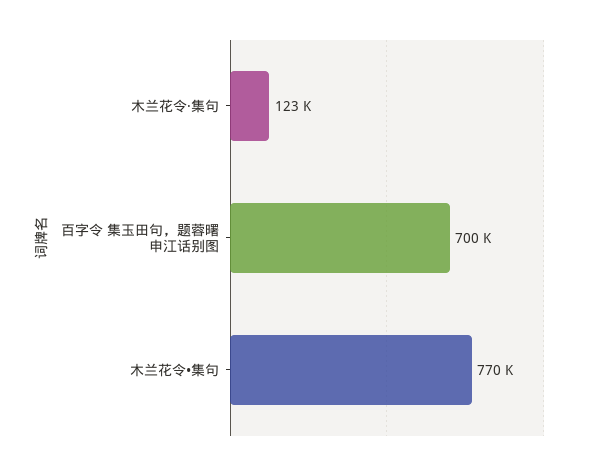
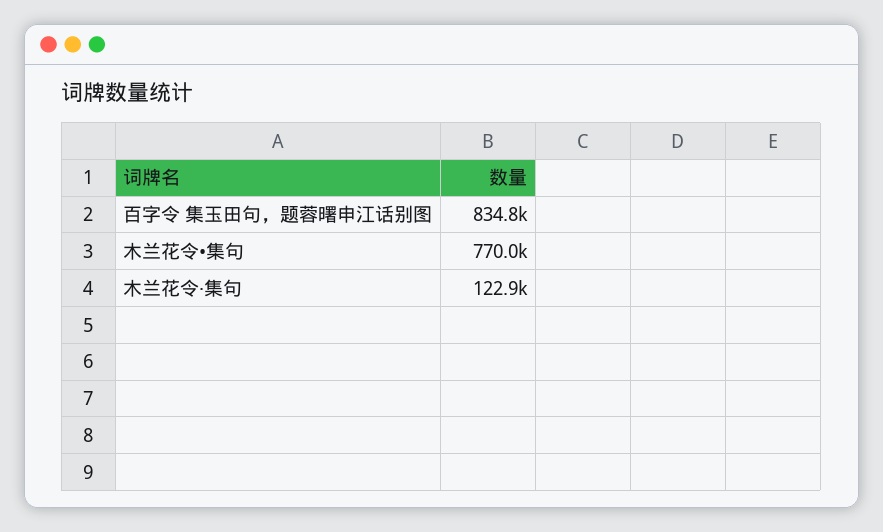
百字令 集玉田句，题蓉曙申江话别图: 700000 -> 834800

